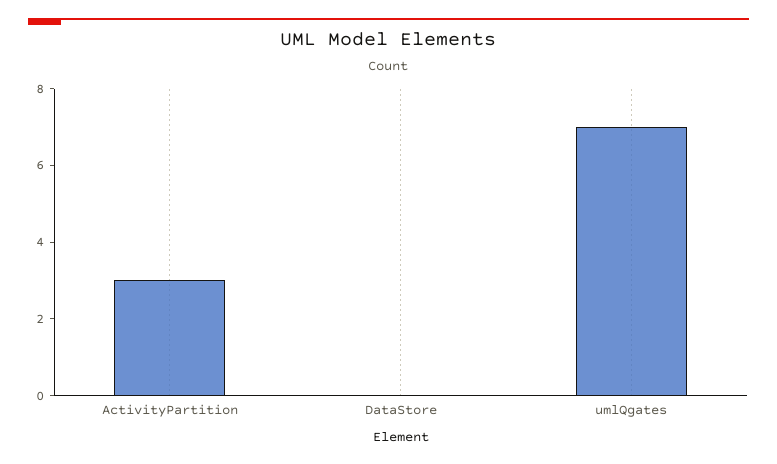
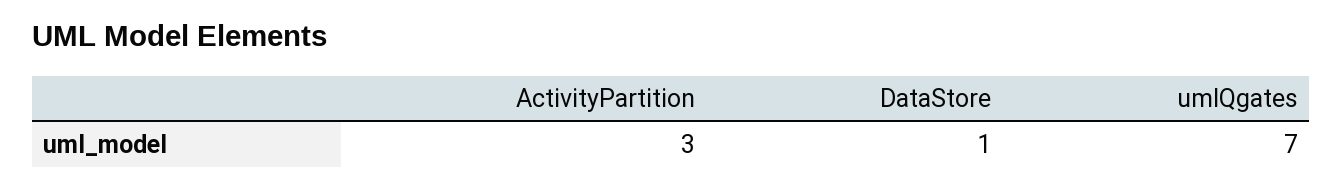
DataStore: 0 -> 1

